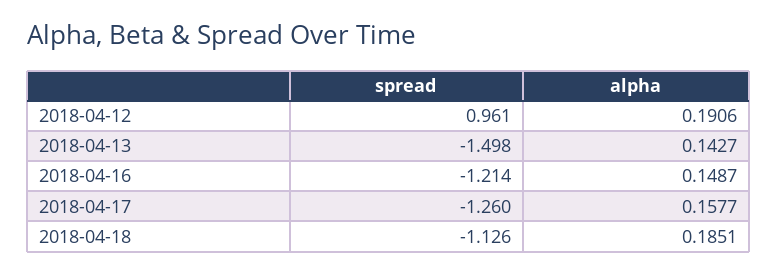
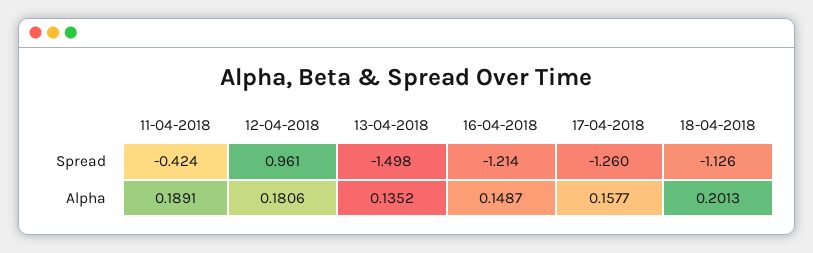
alpha, 2018-04-12: 0.1906 -> 0.1806
alpha, 2018-04-13: 0.1427 -> 0.1352
alpha, 2018-04-18: 0.1851 -> 0.2013
spread, 11-04-2018: none -> -0.424
alpha, 11-04-2018: none -> 0.1891

